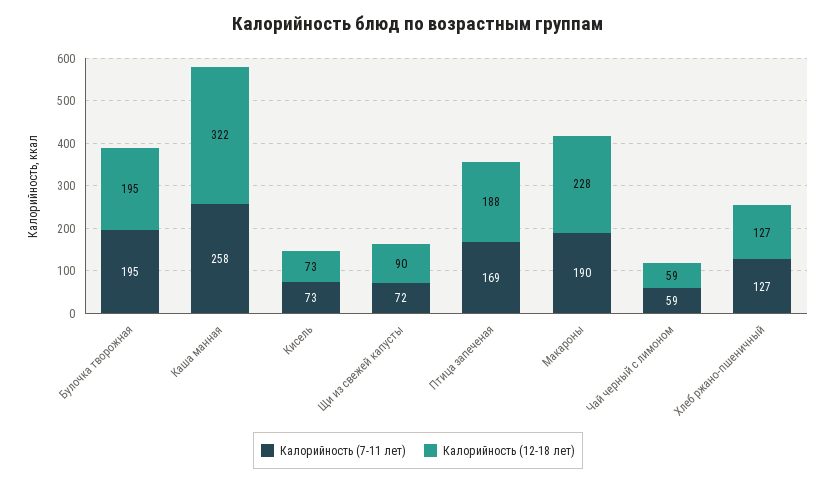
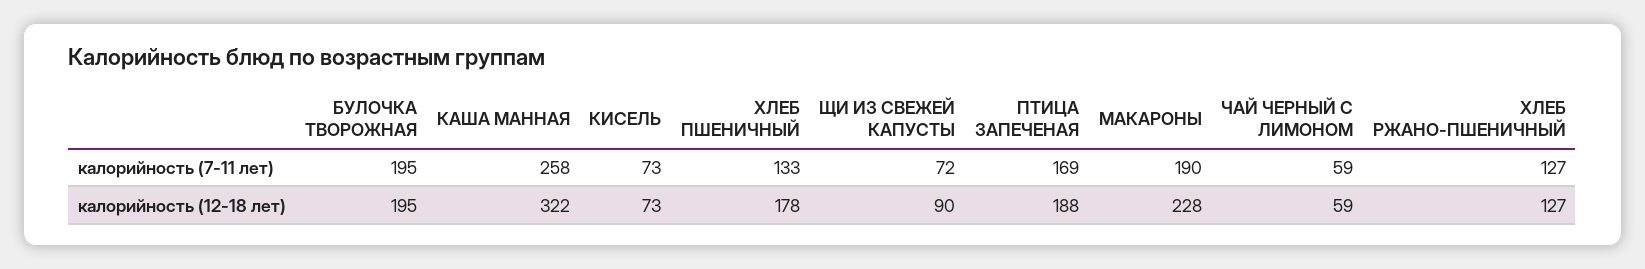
Калорийность (7-11 лет), ХЛЕБ ПШЕНИЧНЫЙ: none -> 133
Калорийность (12-18 лет), ХЛЕБ ПШЕНИЧНЫЙ: none -> 178

